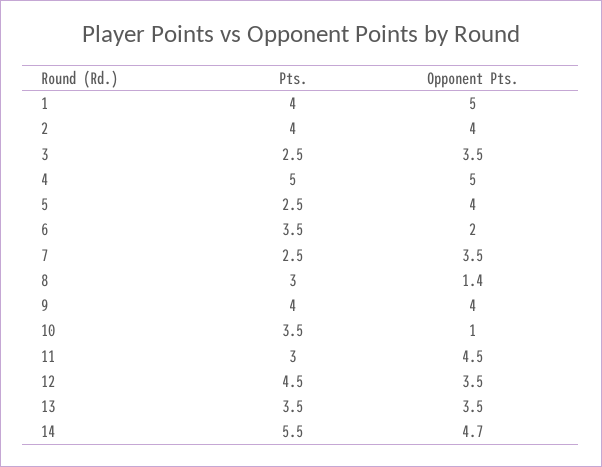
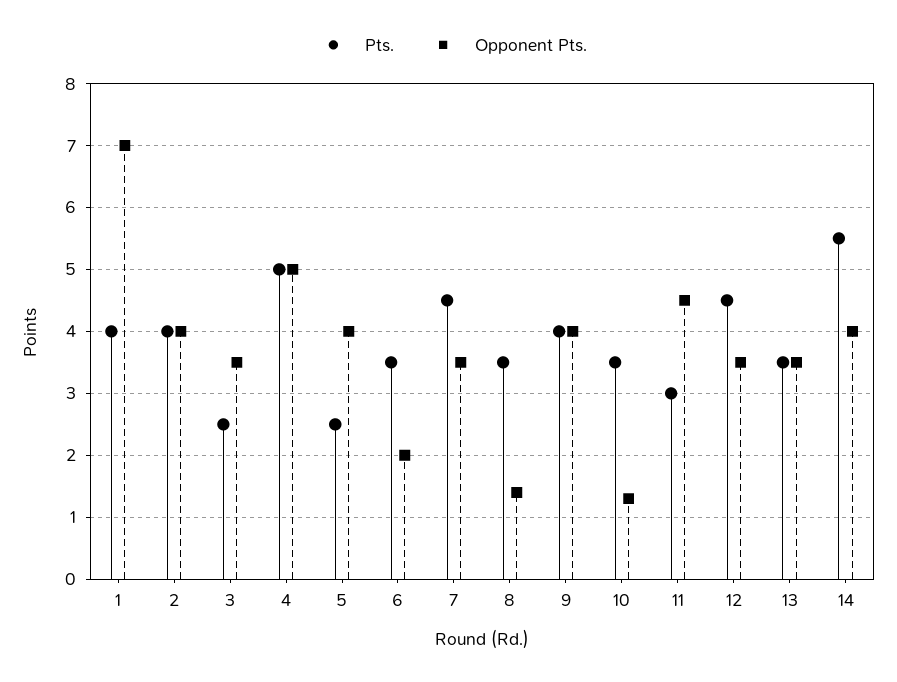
Opponent Pts., 1: 5 -> 7
Pts., 7: 2.5 -> 4.5
Pts., 8: 3 -> 3.5
Opponent Pts., 10: 1 -> 1.3
Opponent Pts., 14: 4.7 -> 4

